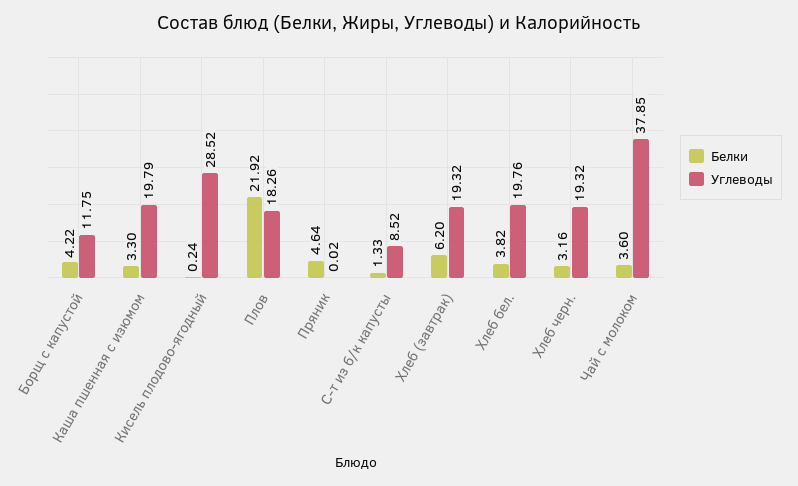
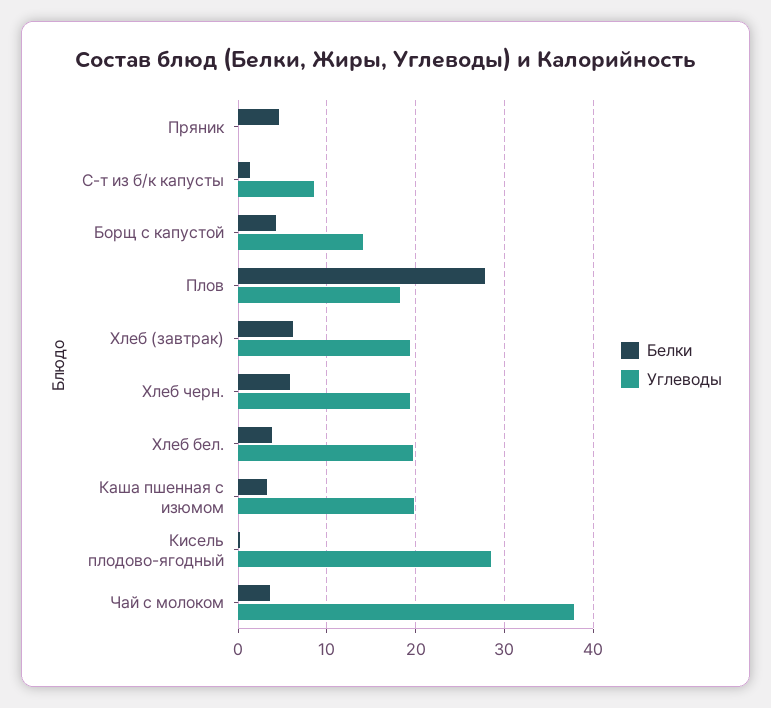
Углеводы, Борщ с капустой: 11.75 -> 14
Белки, Плов: 21.92 -> 28
Белки, Хлеб черн.: 3.16 -> 6

